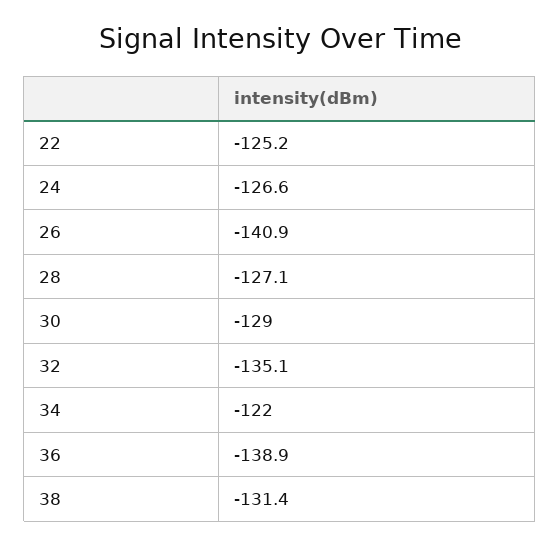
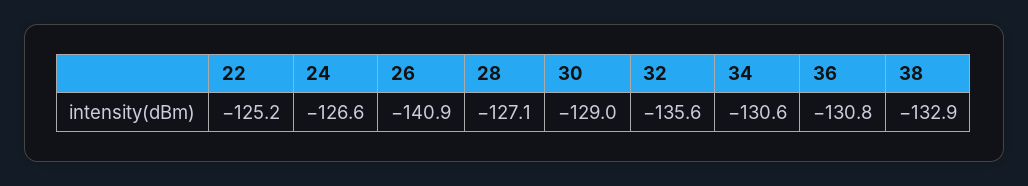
32: -135.1 -> -135.6
34: -122 -> -130.6
36: -138.9 -> -130.8
38: -131.4 -> -132.9

